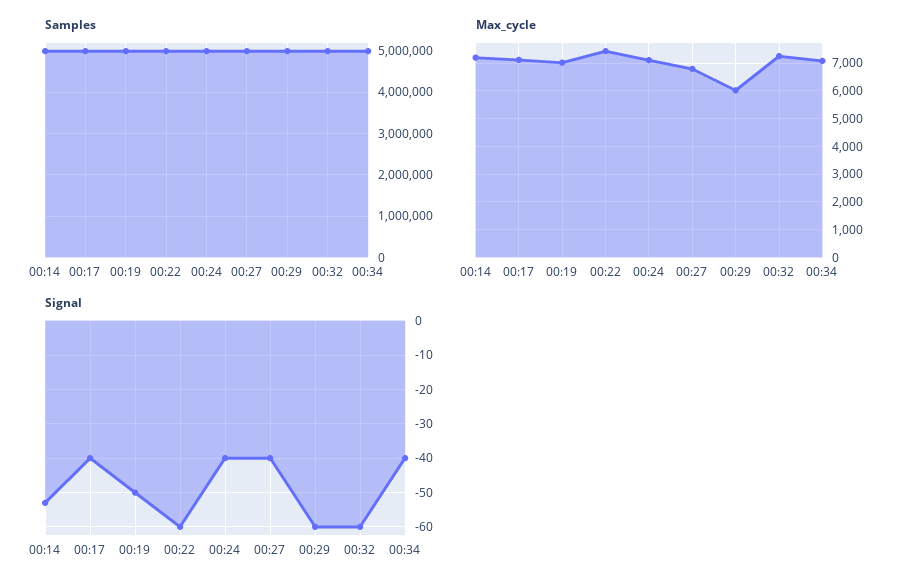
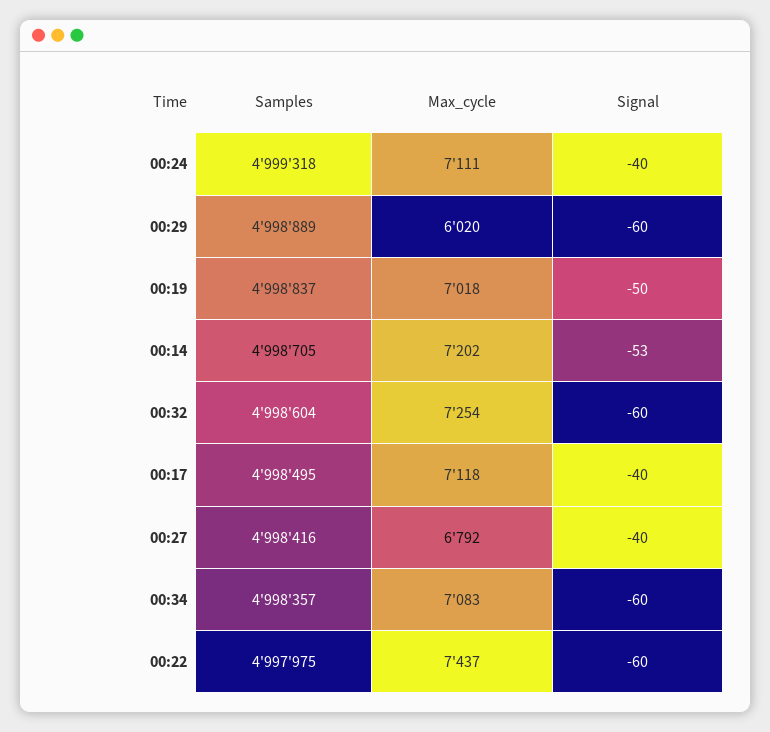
Signal, 00:34: -40 -> -60

